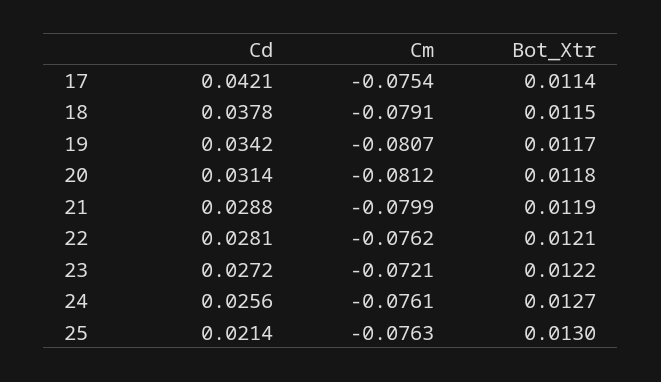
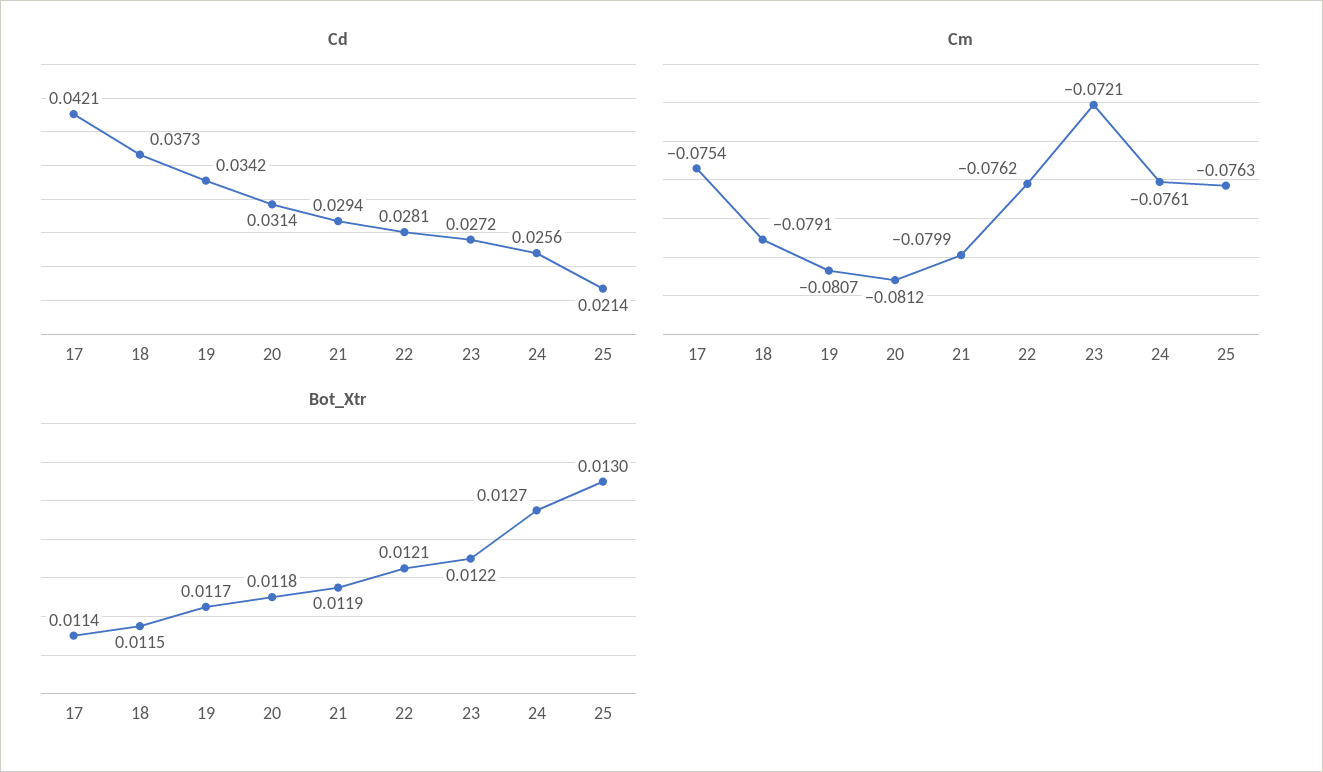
Cd, 18: 0.0378 -> 0.0373
Cd, 21: 0.0288 -> 0.0294

